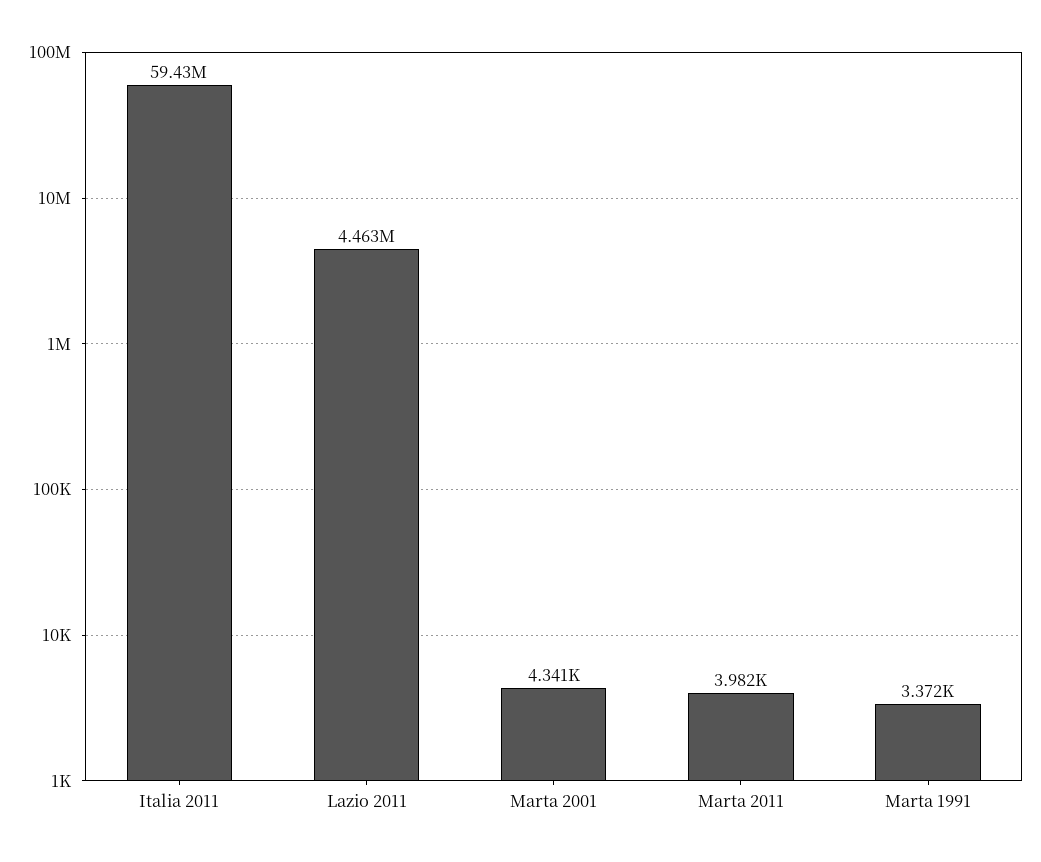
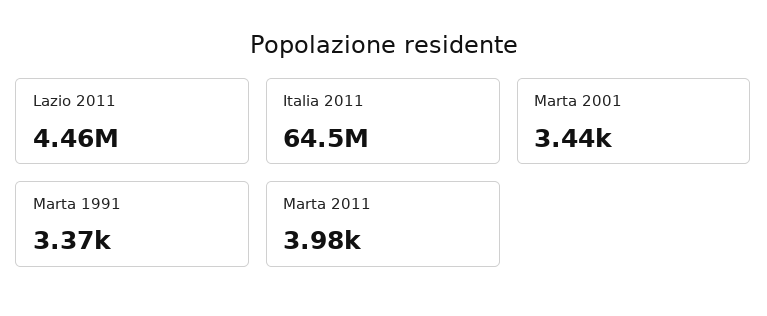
Italia 2011: 59430000 -> 64500000
Marta 2001: 4341 -> 3440

